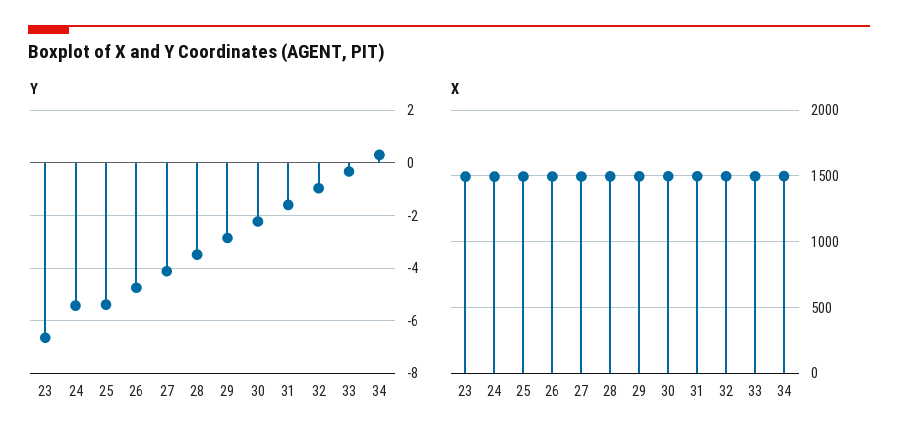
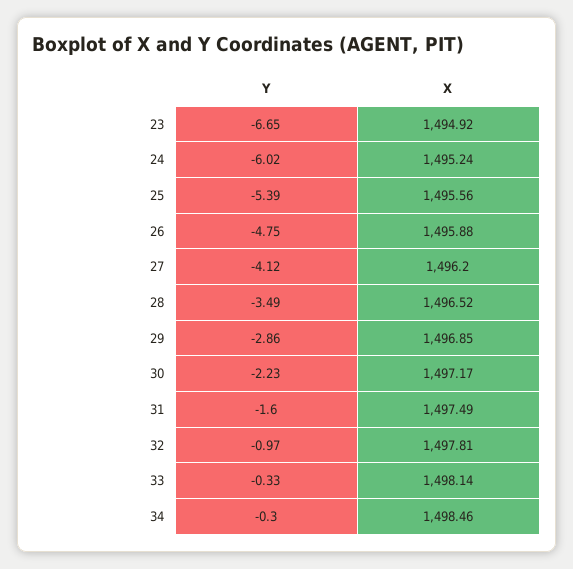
Y, 24: -5.5 -> -6.02
Y, 34: 0.25 -> -0.3

